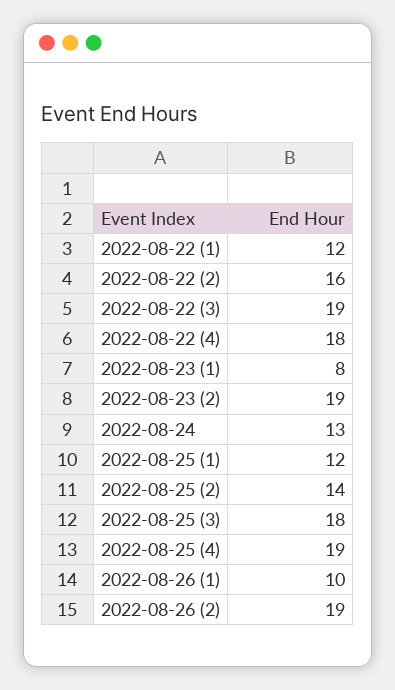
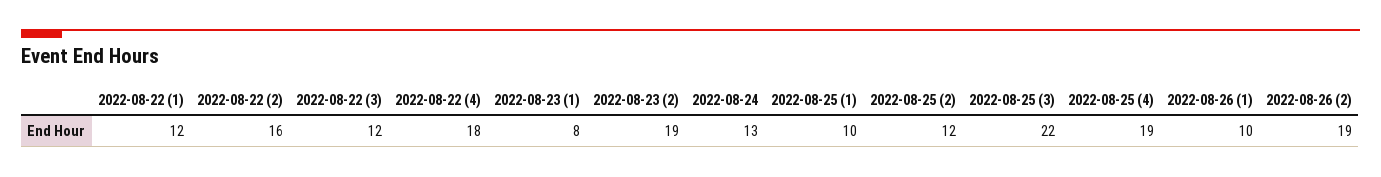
2022-08-22 (3): 19 -> 12
2022-08-25 (1): 12 -> 10
2022-08-25 (2): 14 -> 12
2022-08-25 (3): 18 -> 22

